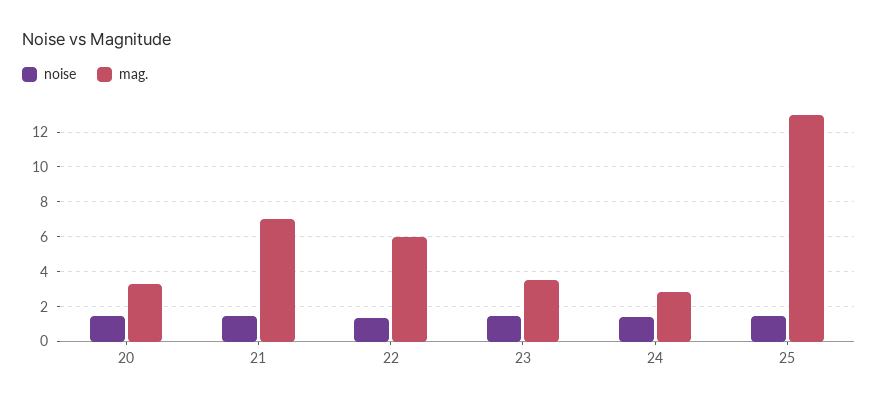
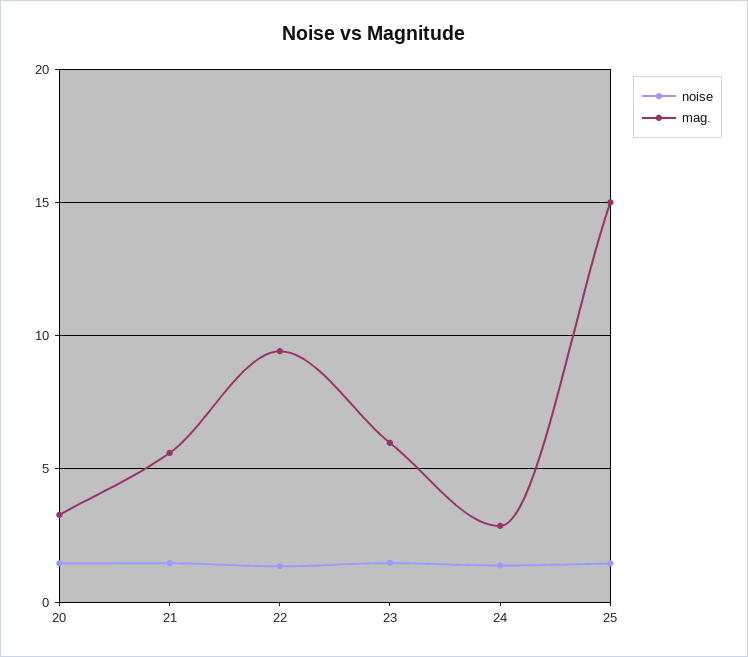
mag., 21: 7 -> 5.5
mag., 22: 6 -> 9.5
mag., 23: 3.5 -> 6
mag., 25: 13 -> 15

